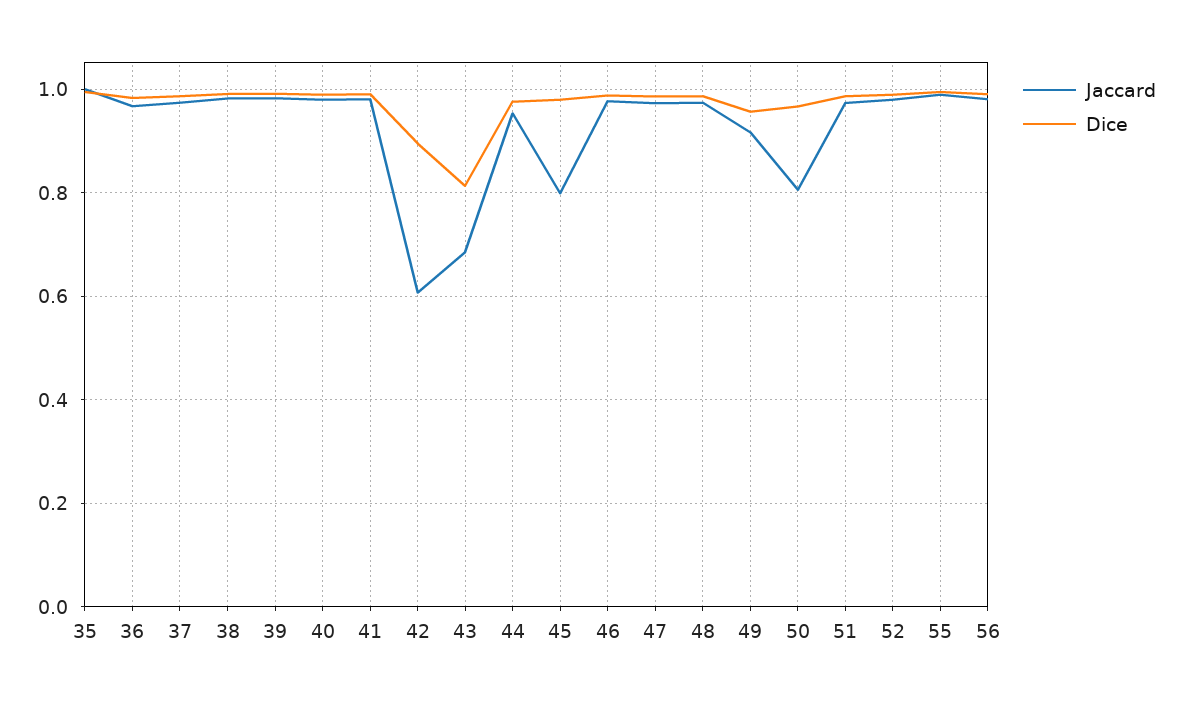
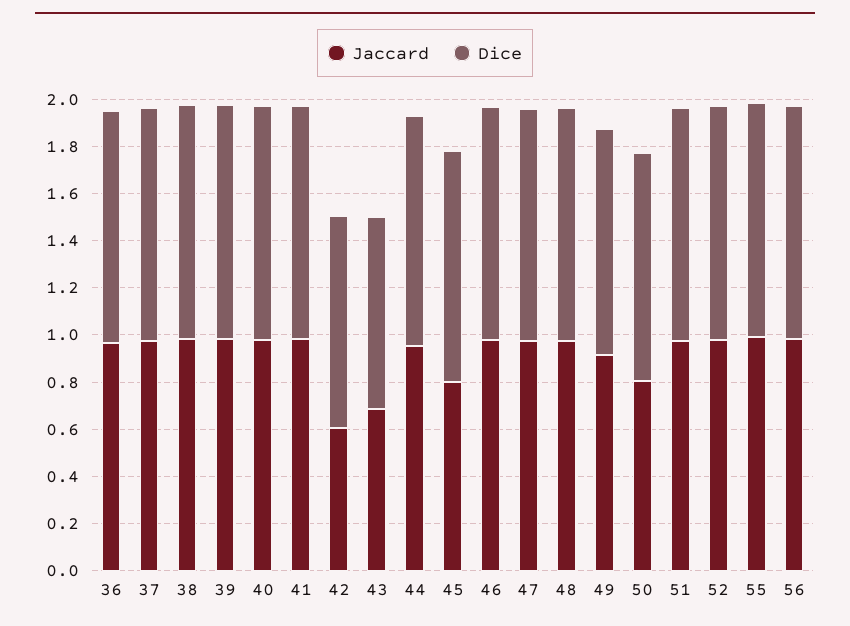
Jaccard, 35: 1 -> none
Dice, 35: 1 -> none

